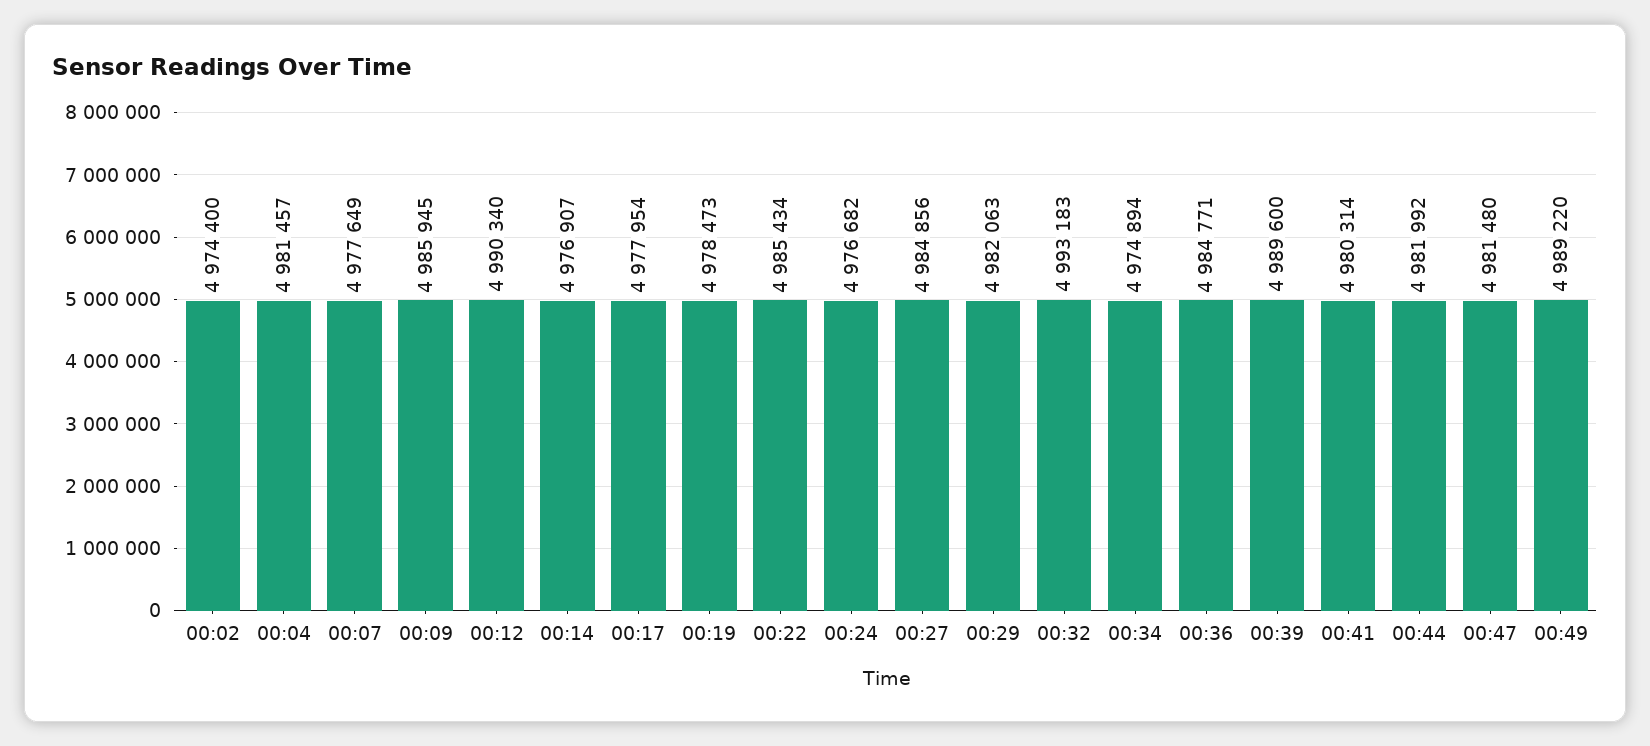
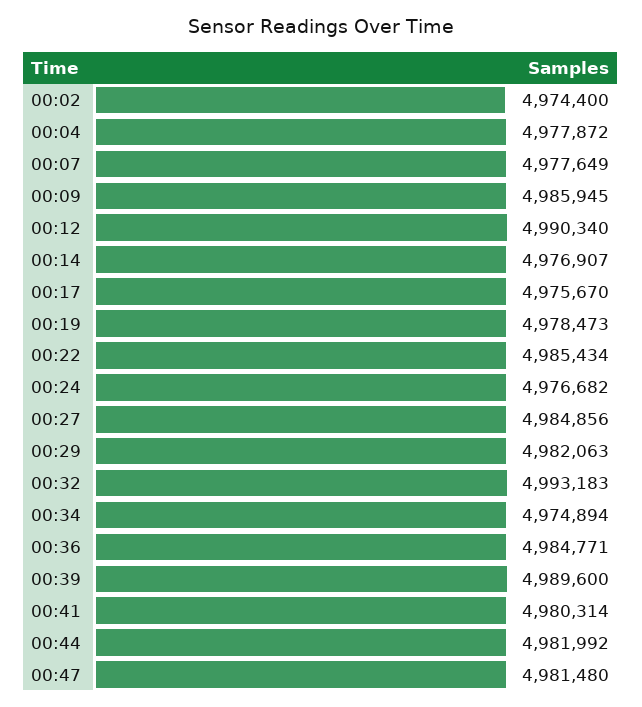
00:04: 4981457 -> 4977872
00:17: 4977954 -> 4975670
00:49: 4989220 -> none

